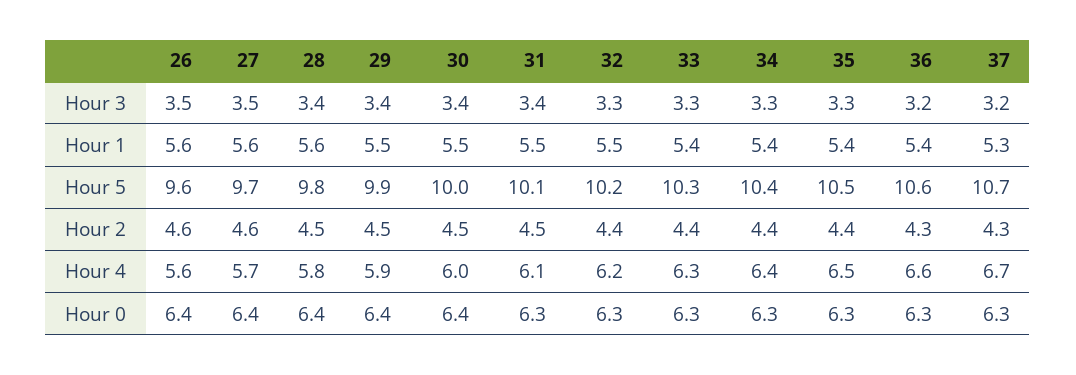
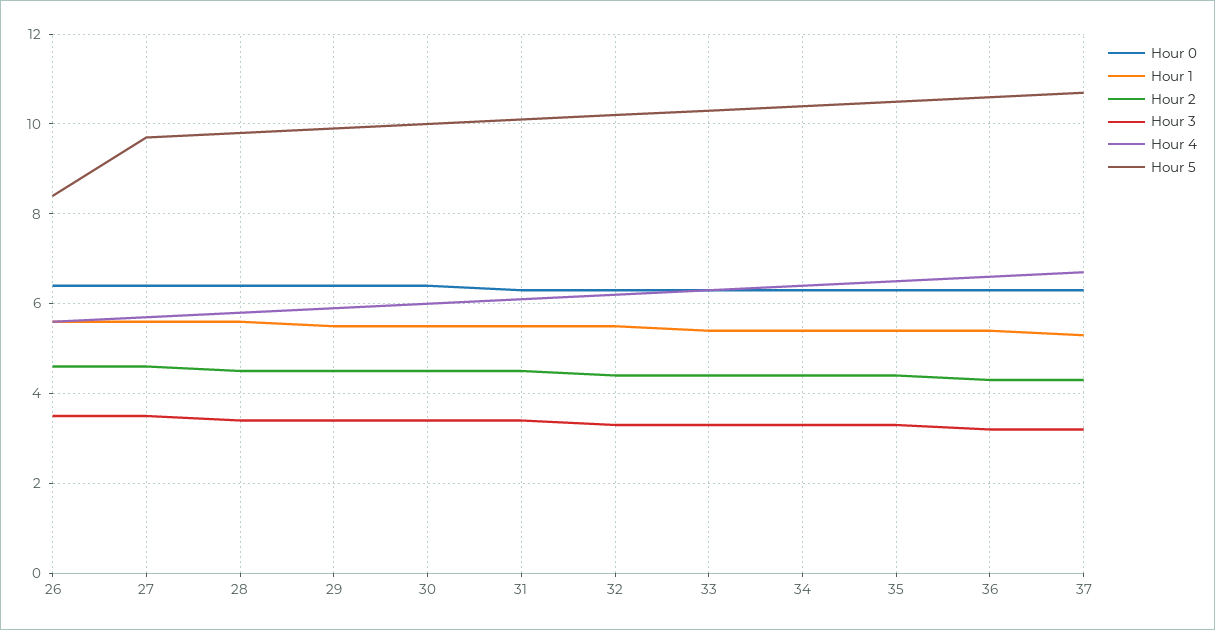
Hour 5, 26: 9.6 -> 8.5

